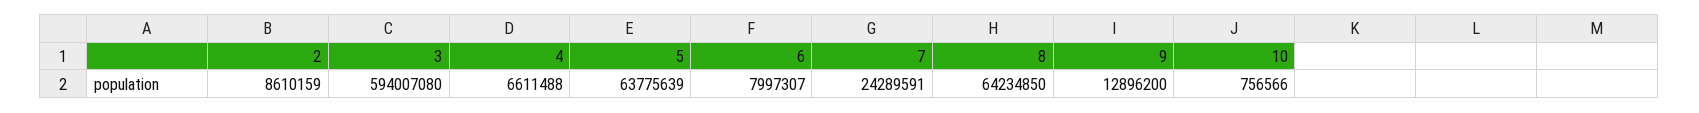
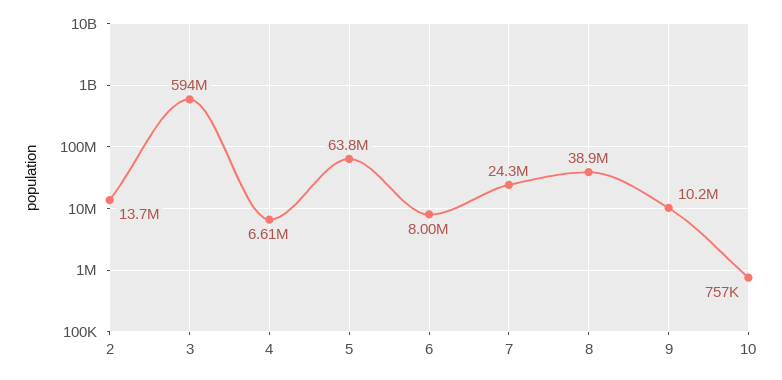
2: 8610159 -> 13700000
8: 64234850 -> 38900000
9: 12896200 -> 10200000

